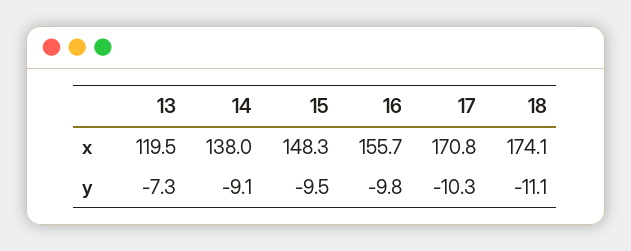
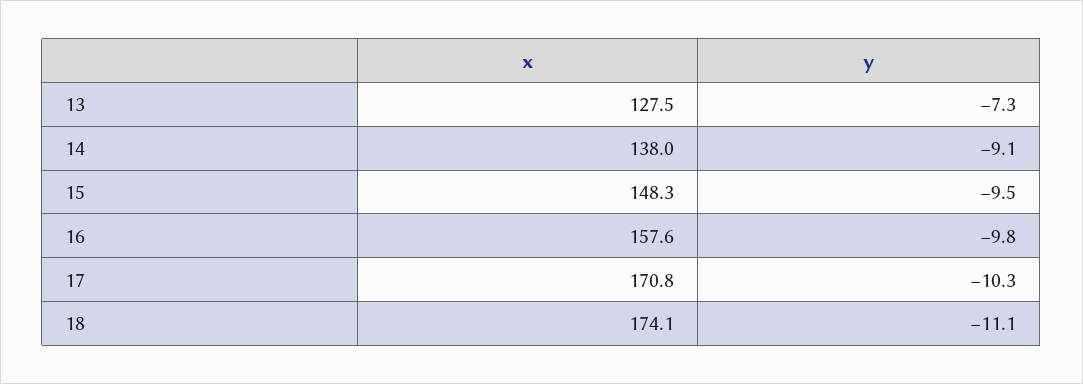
13, x: 119.5 -> 127.5
16, x: 155.7 -> 157.6

